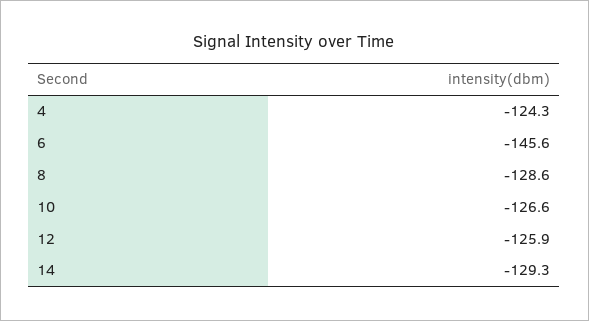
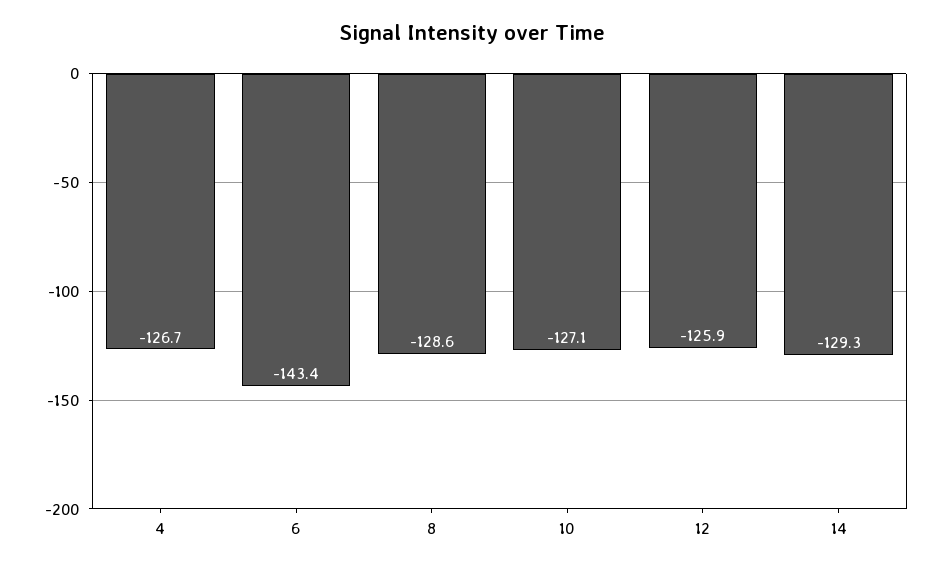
4: -124.3 -> -126.7
6: -145.6 -> -143.4
10: -126.6 -> -127.1

